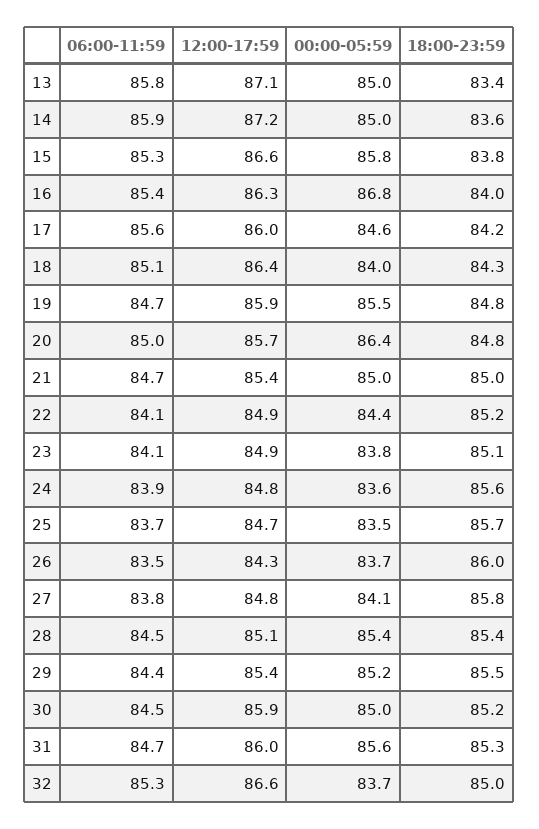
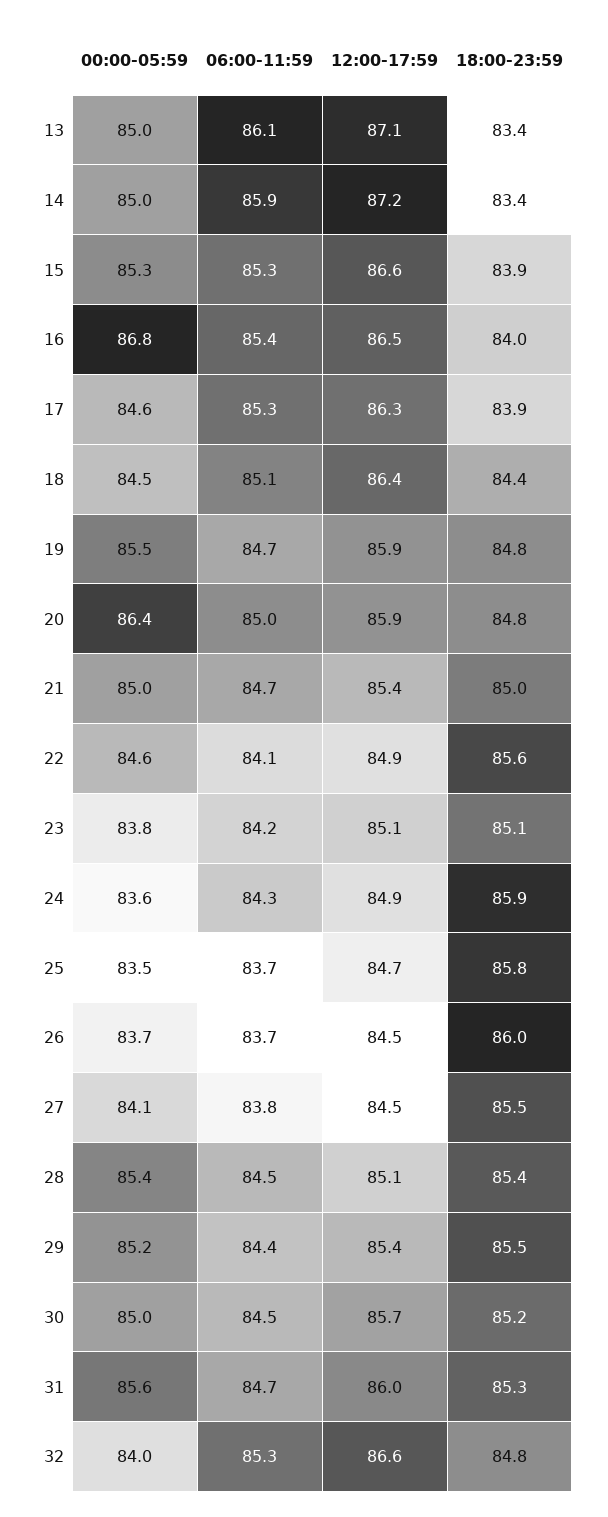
06:00-11:59, 13: 85.8 -> 86.1
18:00-23:59, 14: 83.6 -> 83.4
00:00-05:59, 15: 85.8 -> 85.3
18:00-23:59, 15: 83.8 -> 83.9
12:00-17:59, 16: 86.3 -> 86.5
06:00-11:59, 17: 85.6 -> 85.3
12:00-17:59, 17: 86 -> 86.3
18:00-23:59, 17: 84.2 -> 83.9
00:00-05:59, 18: 84 -> 84.5
18:00-23:59, 18: 84.3 -> 84.4
12:00-17:59, 20: 85.7 -> 85.9
00:00-05:59, 22: 84.4 -> 84.6
18:00-23:59, 22: 85.2 -> 85.6
06:00-11:59, 23: 84.1 -> 84.2
12:00-17:59, 23: 84.9 -> 85.1
06:00-11:59, 24: 83.9 -> 84.3
12:00-17:59, 24: 84.8 -> 84.9
18:00-23:59, 24: 85.6 -> 85.9
18:00-23:59, 25: 85.7 -> 85.8
06:00-11:59, 26: 83.5 -> 83.7
12:00-17:59, 26: 84.3 -> 84.5
12:00-17:59, 27: 84.8 -> 84.5
18:00-23:59, 27: 85.8 -> 85.5
12:00-17:59, 30: 85.9 -> 85.7
00:00-05:59, 32: 83.7 -> 84
18:00-23:59, 32: 85 -> 84.8

